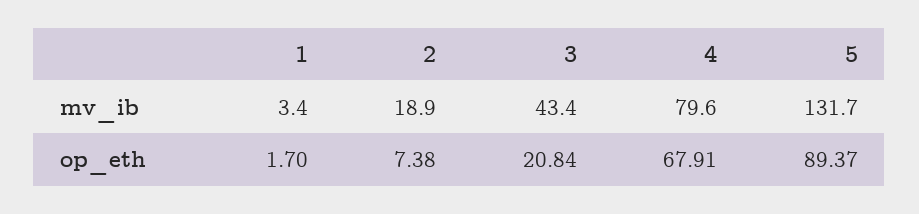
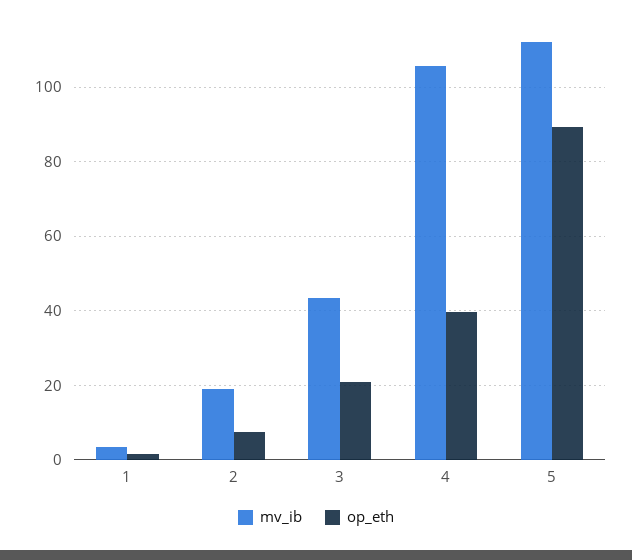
mv_ib, 4: 79.6 -> 106
mv_ib, 5: 131.7 -> 112
op_eth, 4: 67.91 -> 40

